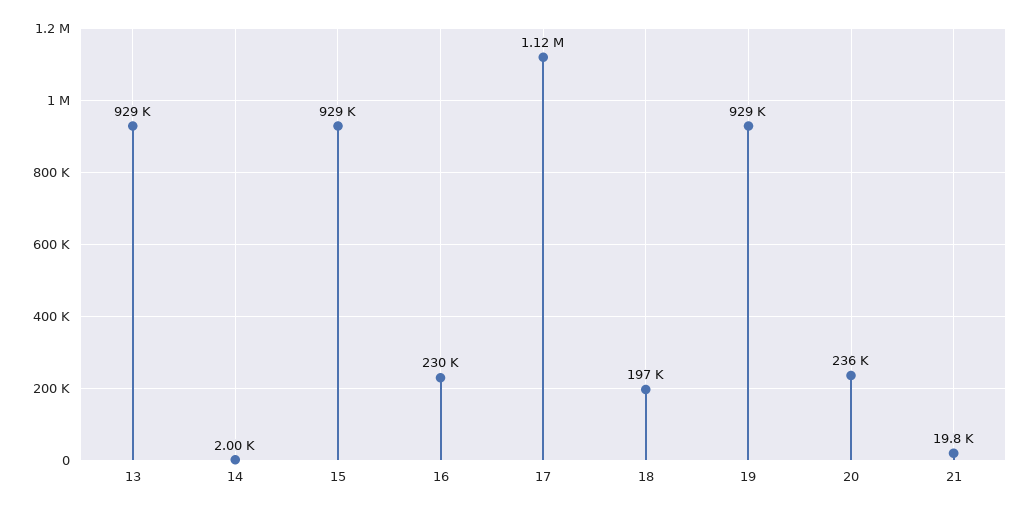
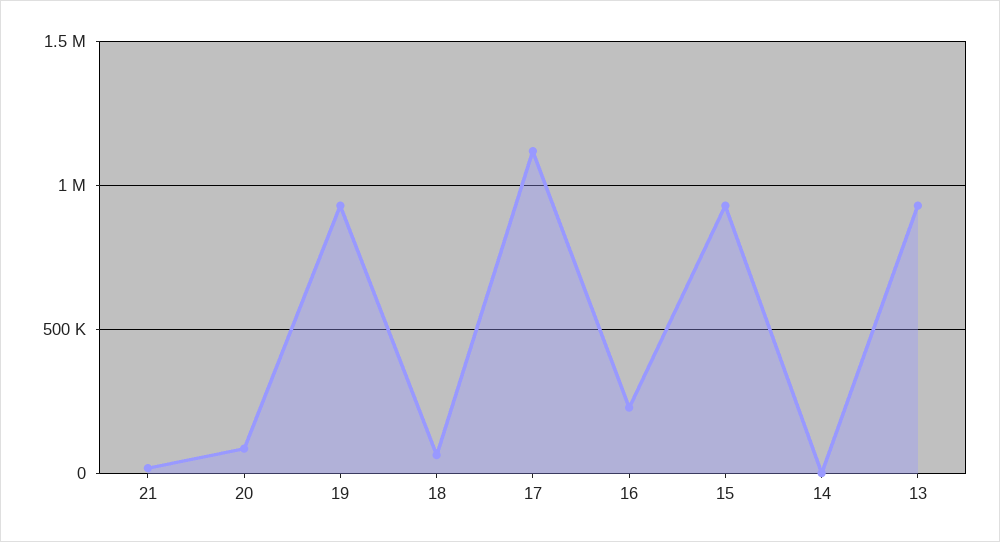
18: 197000 -> 50000
20: 236000 -> 100000

